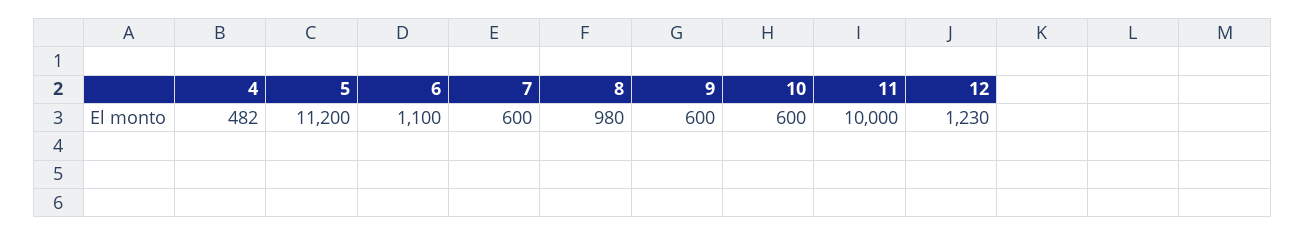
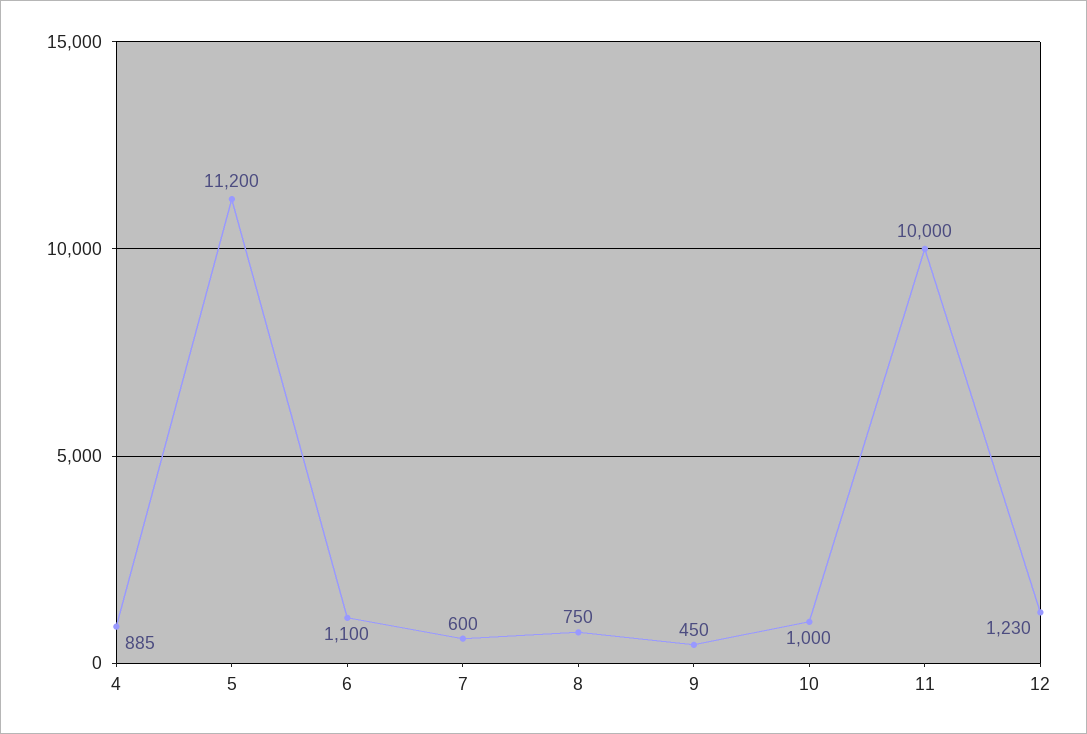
4: 482 -> 885
8: 980 -> 750
9: 600 -> 450
10: 600 -> 1000

